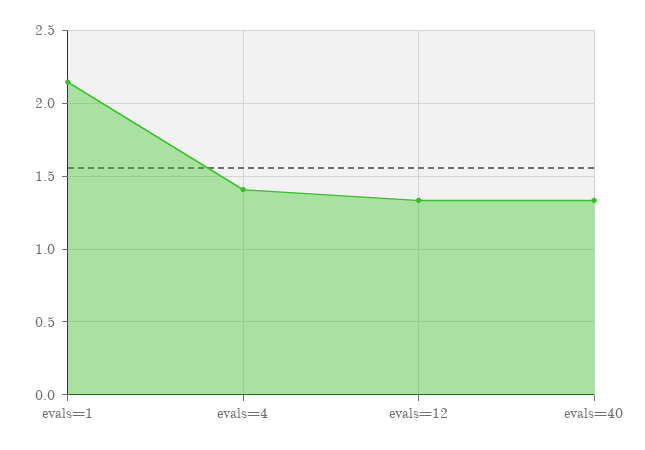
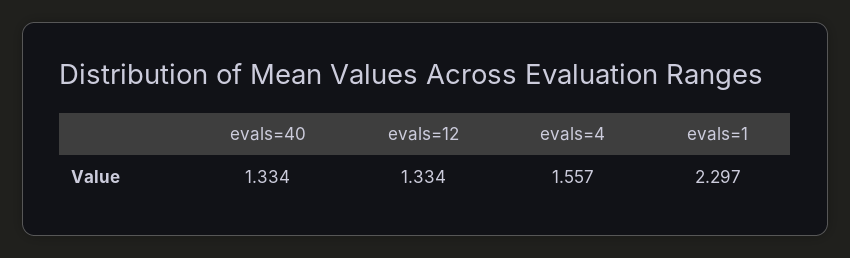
evals=1: 2.15 -> 2.297
evals=4: 1.4 -> 1.557

